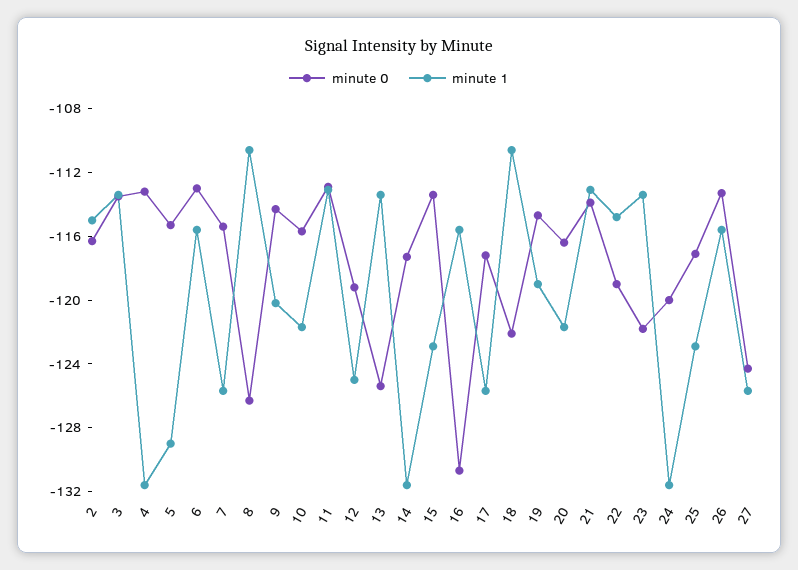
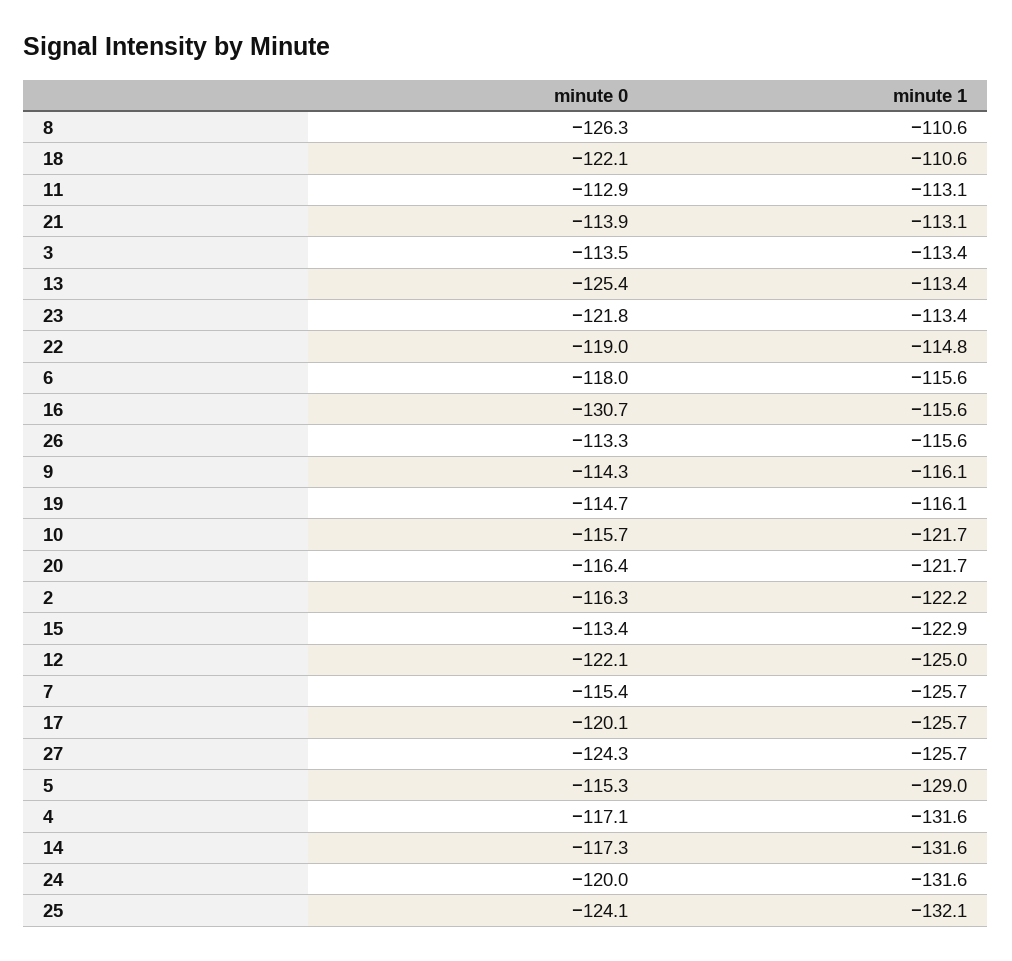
minute 1, 2: -115 -> -122.2
minute 0, 4: -113 -> -117.1
minute 0, 6: -113 -> -118
minute 1, 9: -120 -> -116.1
minute 0, 12: -119 -> -122.1
minute 0, 17: -117 -> -120.1
minute 1, 19: -119 -> -116.1
minute 0, 25: -117 -> -124.1
minute 1, 25: -123 -> -132.1

